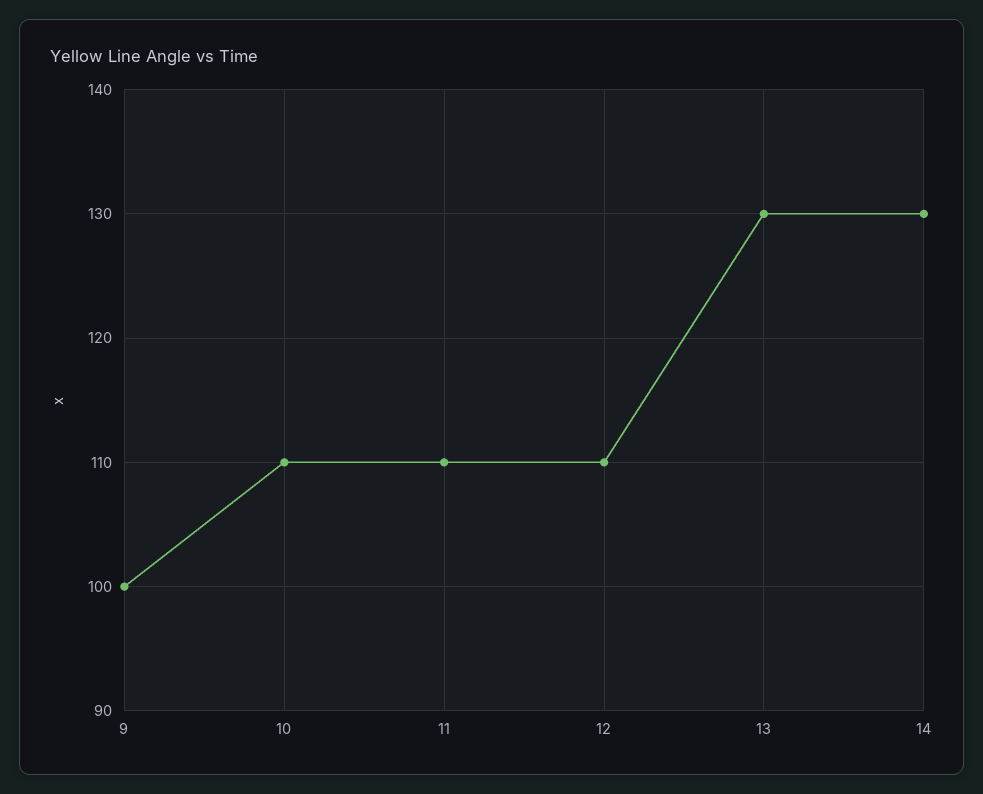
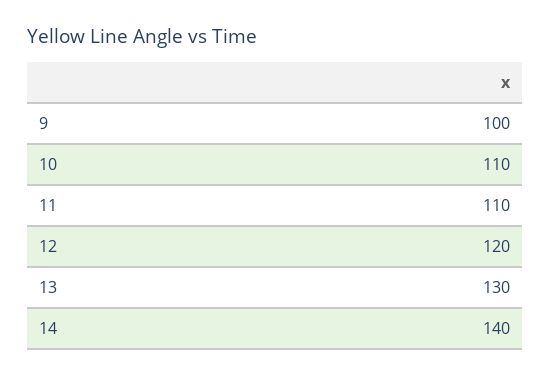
12: 110 -> 120
14: 130 -> 140

